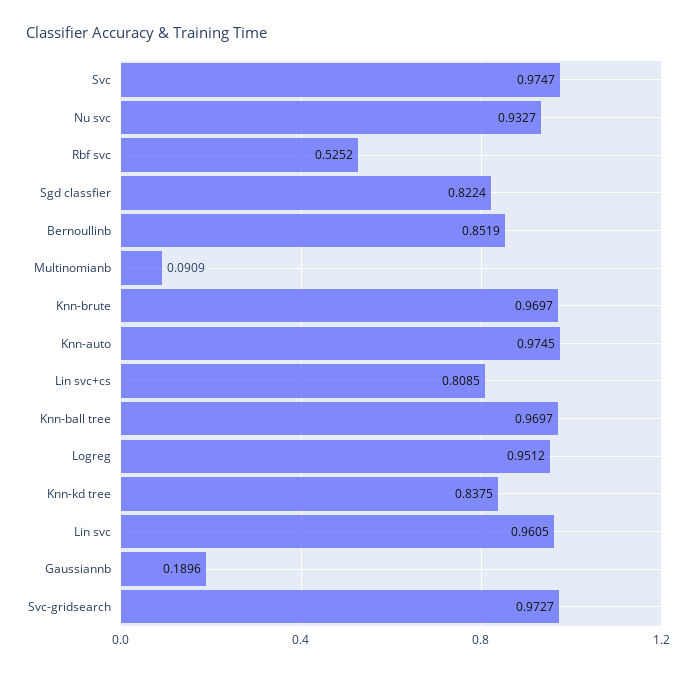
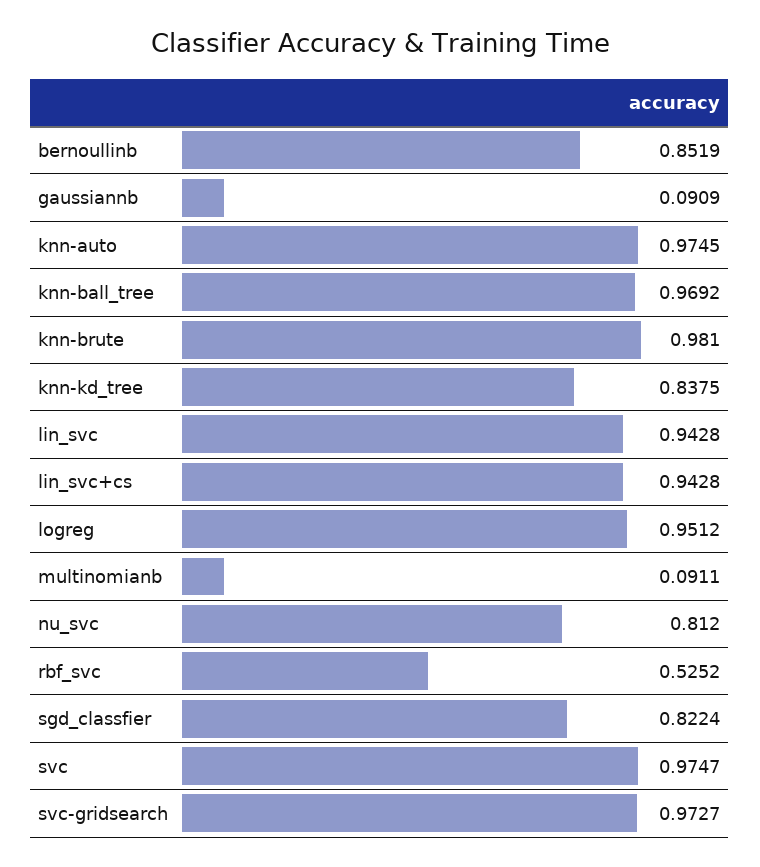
Nu svc: 0.9327 -> 0.812
Multinomianb: 0.0909 -> 0.0911
Knn-brute: 0.9697 -> 0.981
Lin svc+cs: 0.8085 -> 0.9428
Knn-ball tree: 0.9697 -> 0.9692
Lin svc: 0.9605 -> 0.9428
Gaussiannb: 0.1896 -> 0.0909

